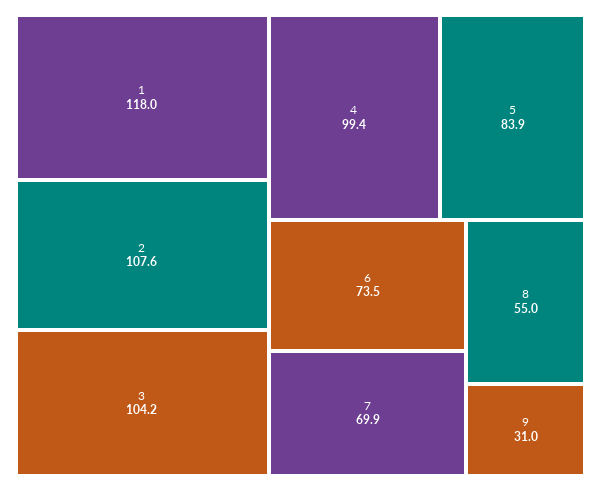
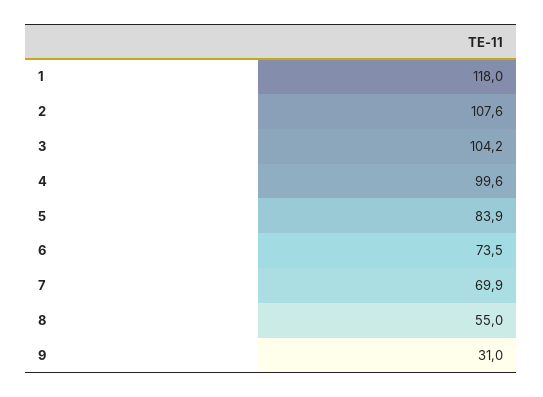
4: 99.4 -> 99.6

